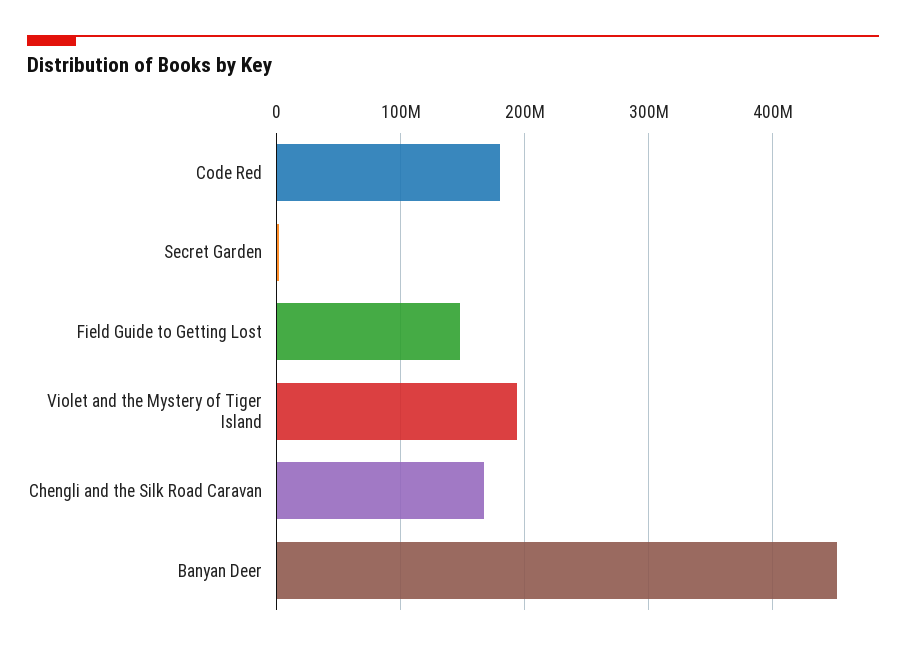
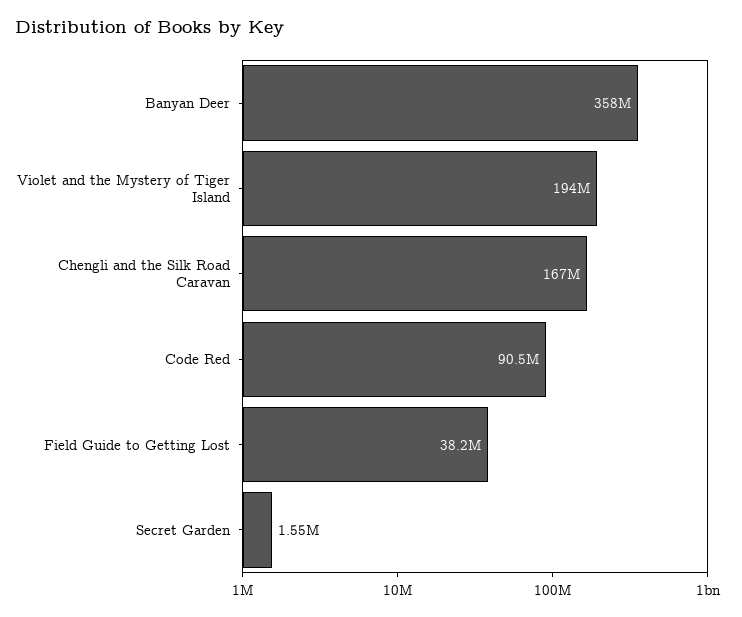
Code Red: 180000000 -> 90500000
Field Guide to Getting Lost: 150000000 -> 38200000
Banyan Deer: 450000000 -> 358000000

